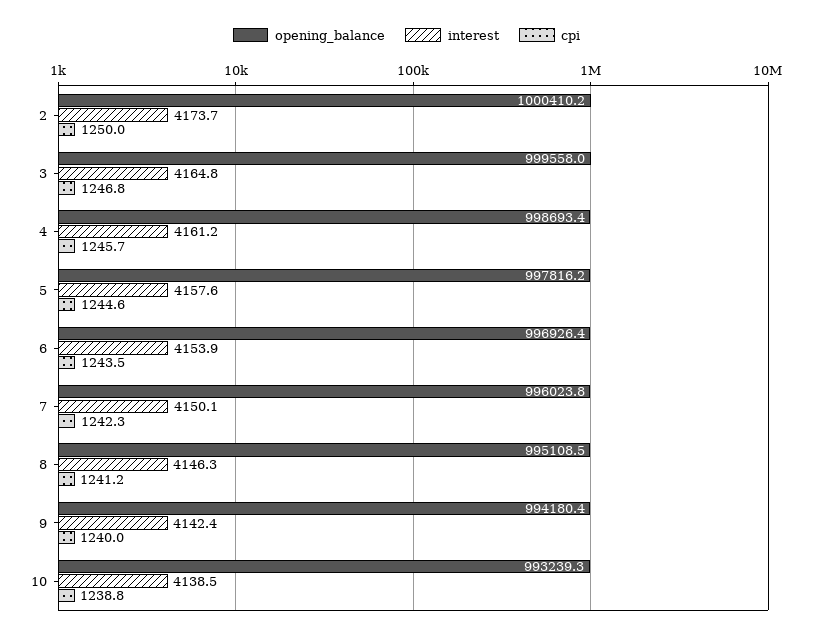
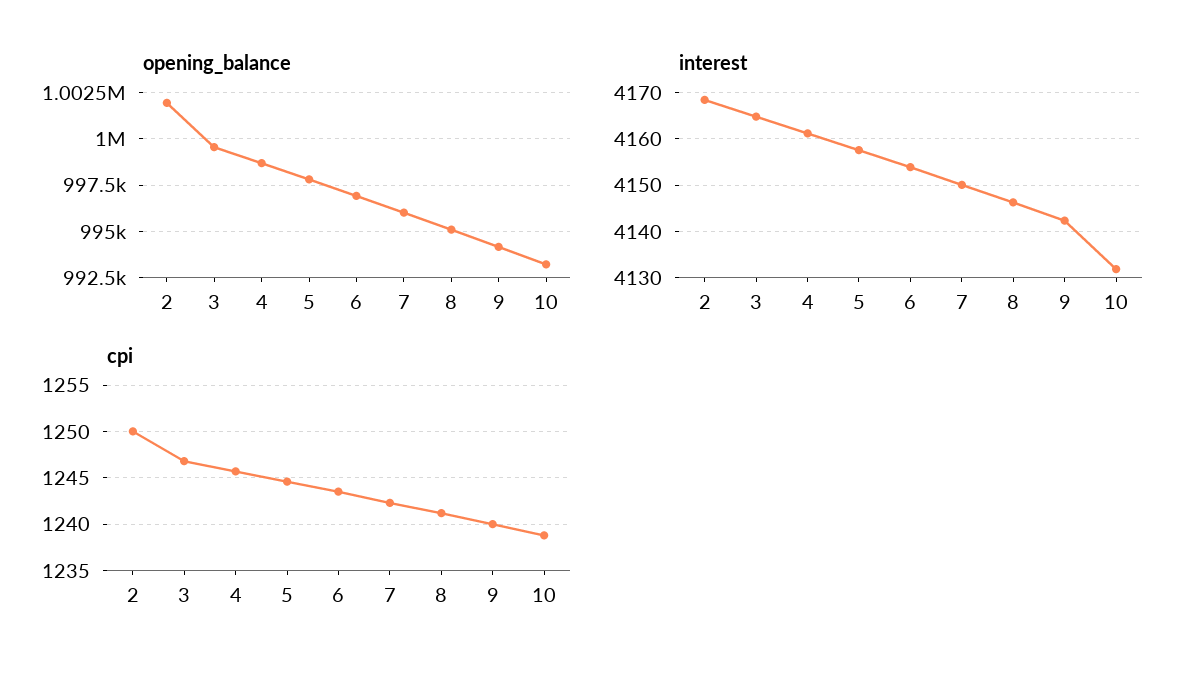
opening_balance, 2: 1000410.2 -> 1002000
interest, 2: 4173.7 -> 4168
interest, 10: 4138.5 -> 4132

